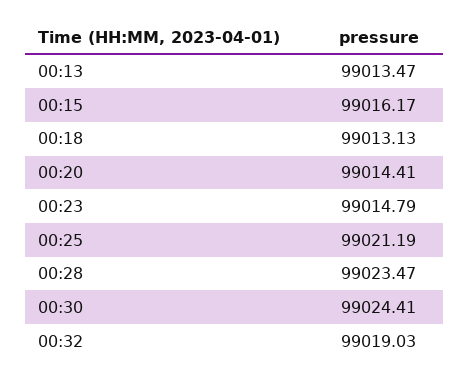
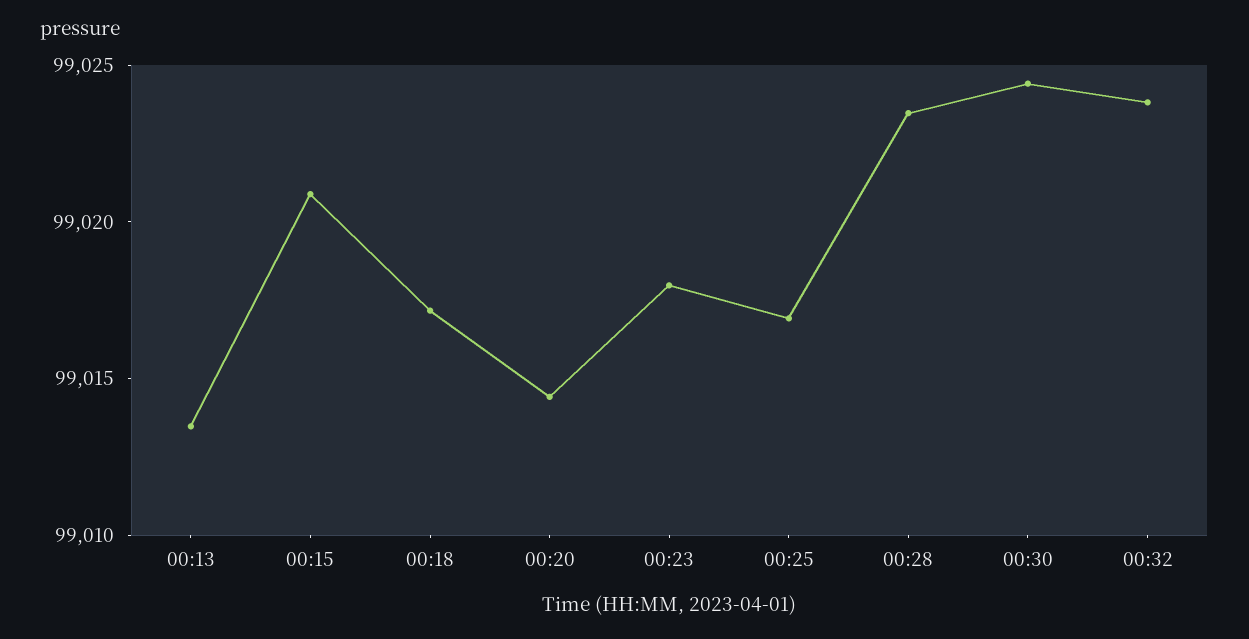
00:15: 99016.17 -> 99021
00:18: 99013.13 -> 99017
00:23: 99014.79 -> 99018
00:25: 99021.19 -> 99017
00:32: 99019.03 -> 99024

